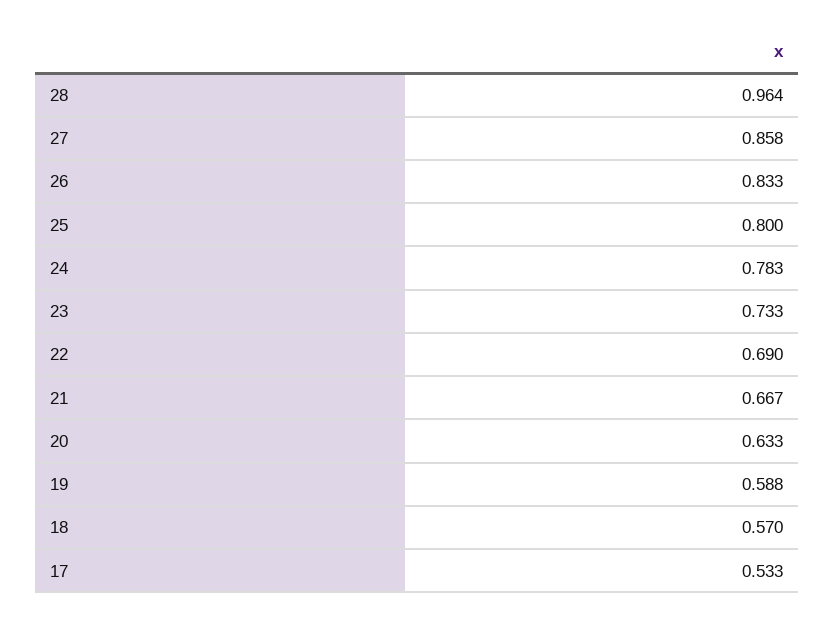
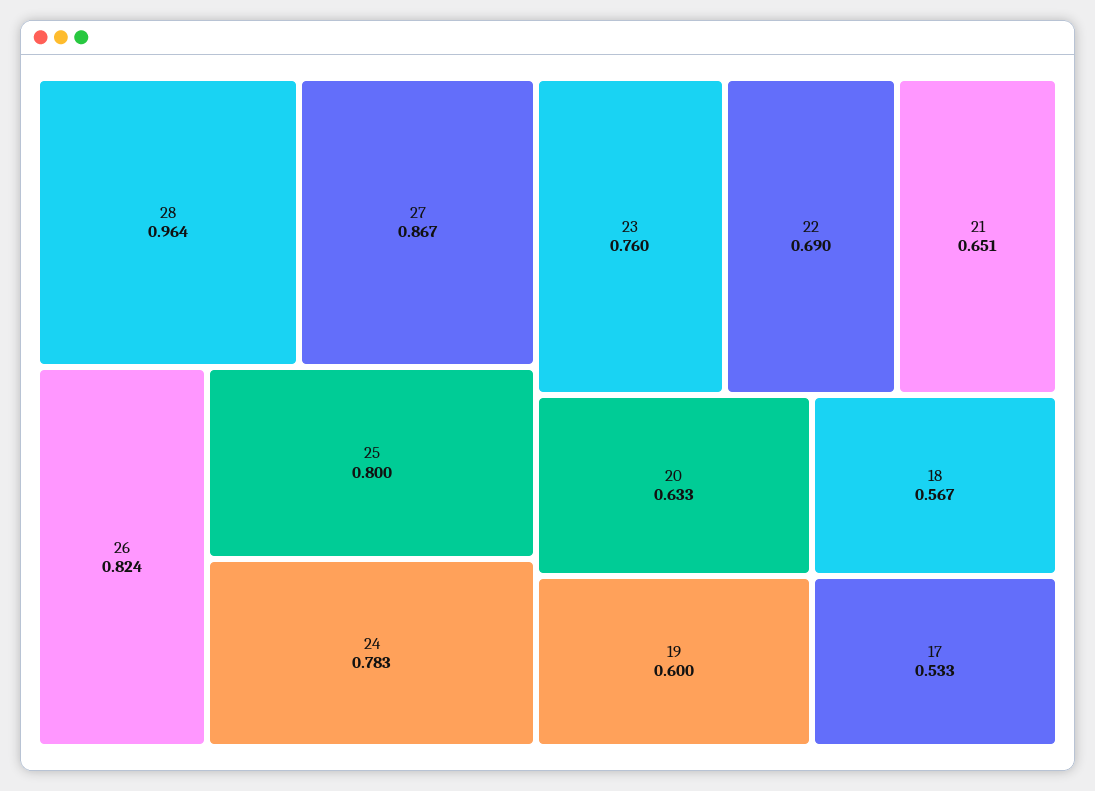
27: 0.858 -> 0.867
26: 0.833 -> 0.824
23: 0.733 -> 0.76
21: 0.667 -> 0.651
19: 0.588 -> 0.6
18: 0.57 -> 0.567

